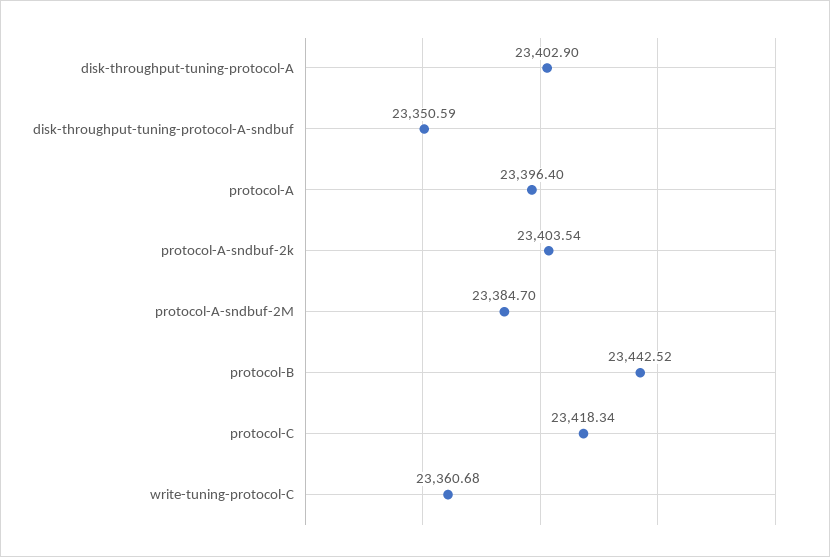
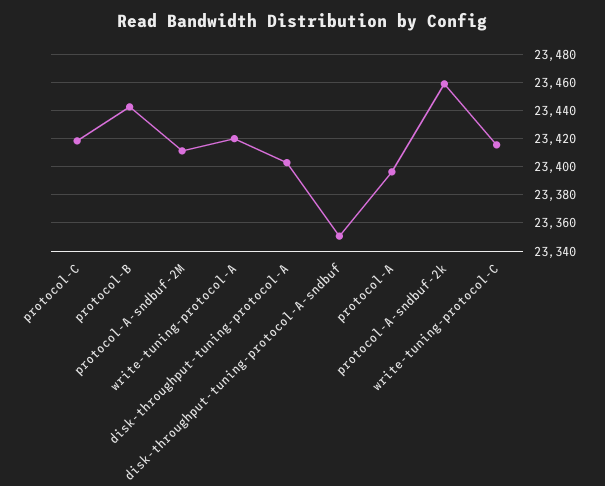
protocol-A-sndbuf-2k: 23403.54 -> 23460
protocol-A-sndbuf-2M: 23384.7 -> 23410
write-tuning-protocol-C: 23360.68 -> 23415
write-tuning-protocol-A: none -> 23420

